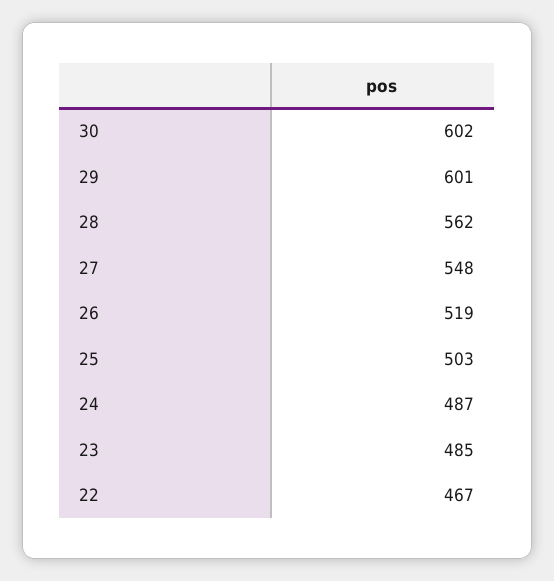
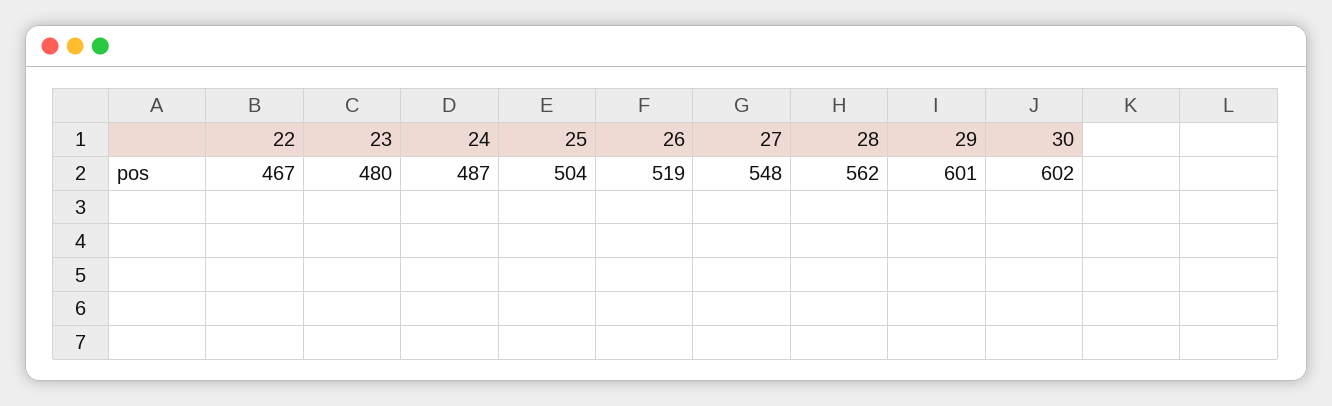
25: 503 -> 504
23: 485 -> 480

